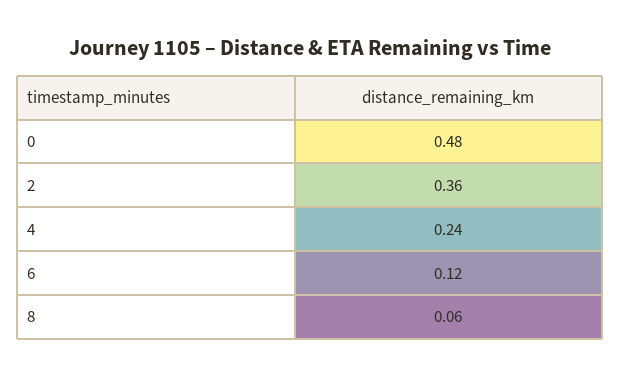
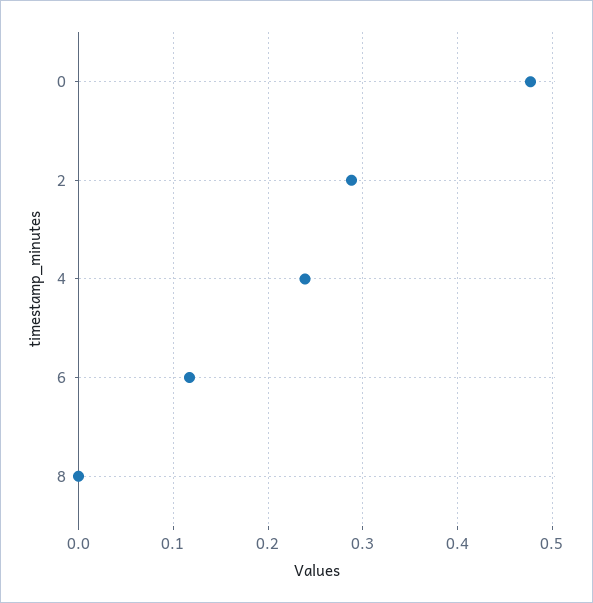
2: 0.36 -> 0.29
8: 0.06 -> 0

